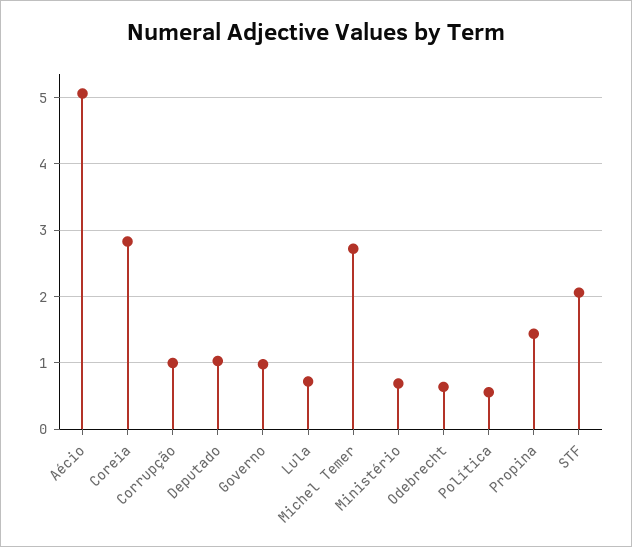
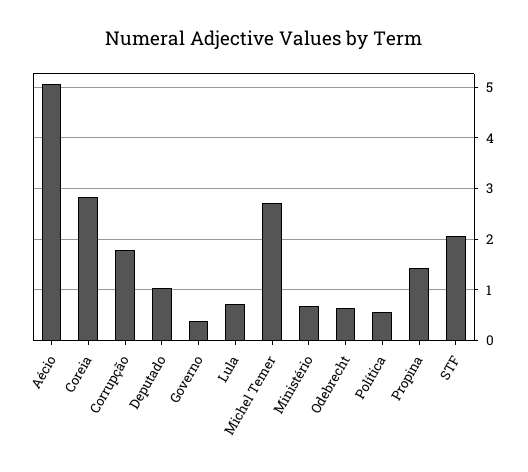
Corrupção: 1 -> 1.8
Governo: 1 -> 0.4

